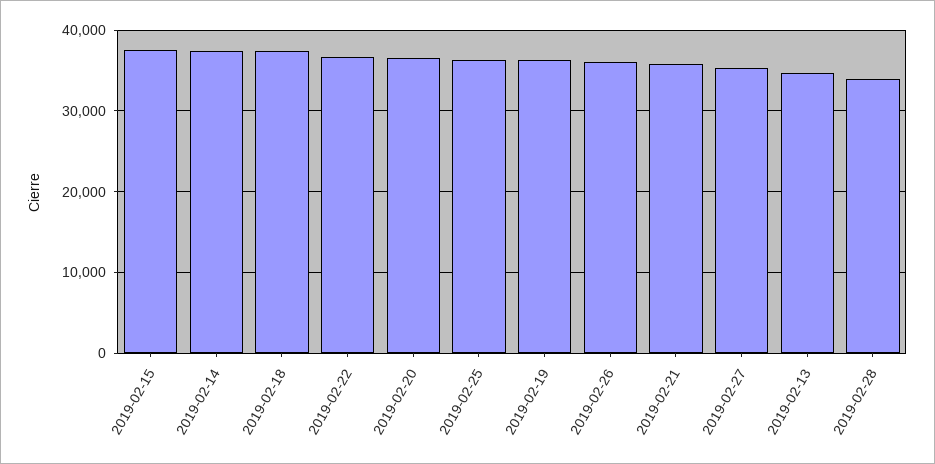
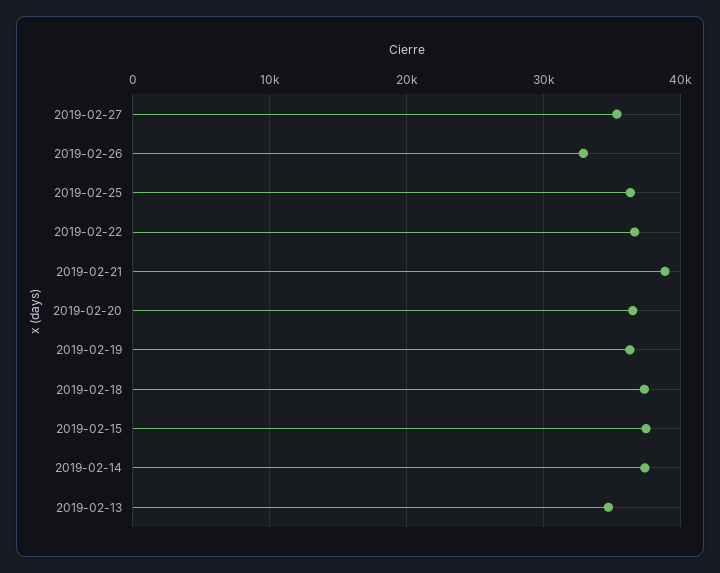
2019-02-26: 36000 -> 33000
2019-02-21: 36000 -> 39000
2019-02-28: 34000 -> none

